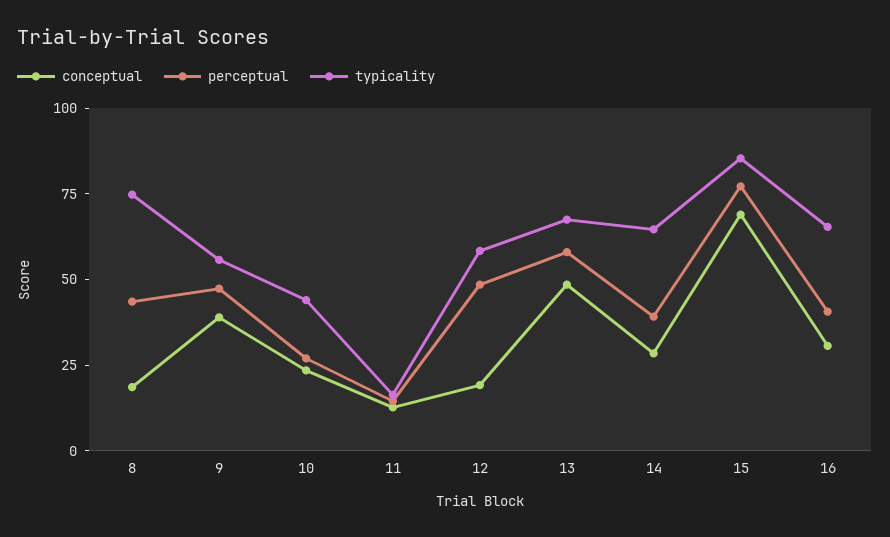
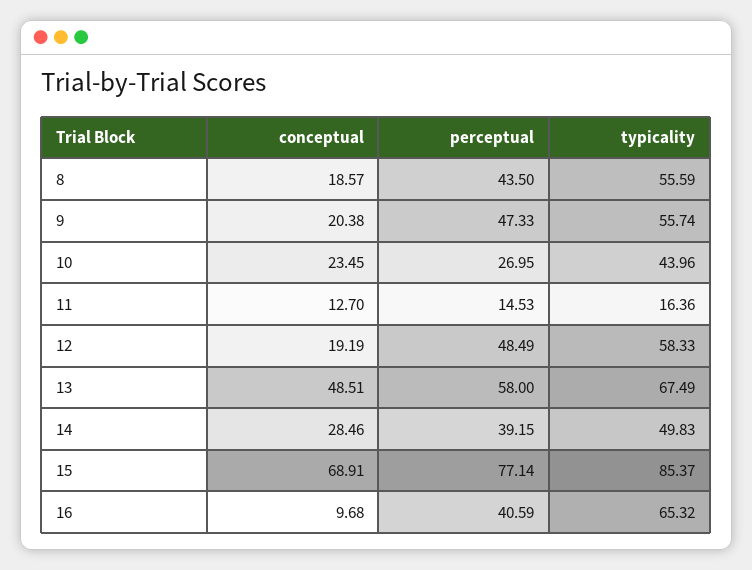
typicality, 8: 75 -> 55.59
conceptual, 9: 40 -> 20.38
typicality, 14: 65 -> 49.83
conceptual, 16: 30 -> 9.68

